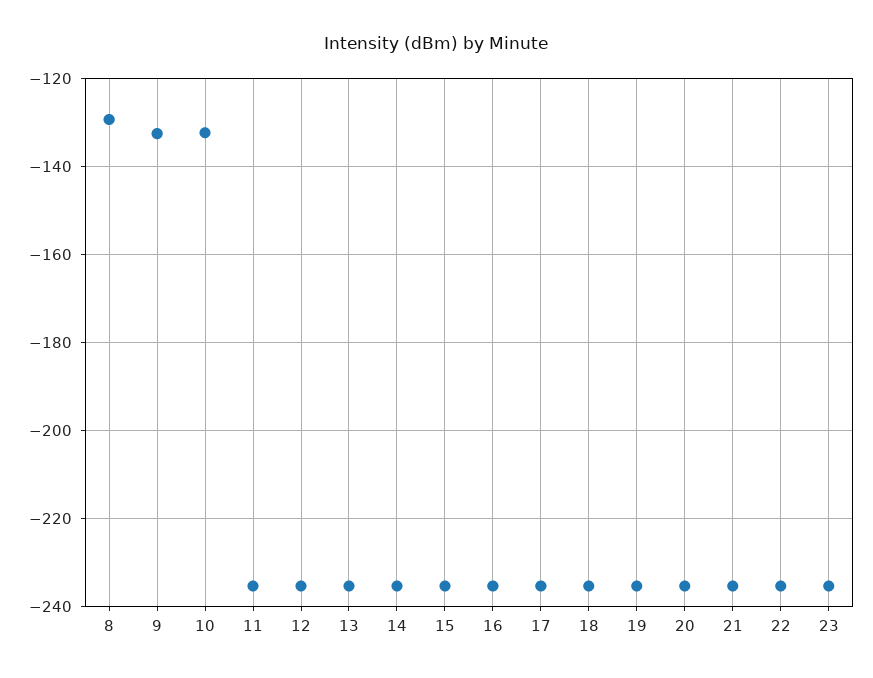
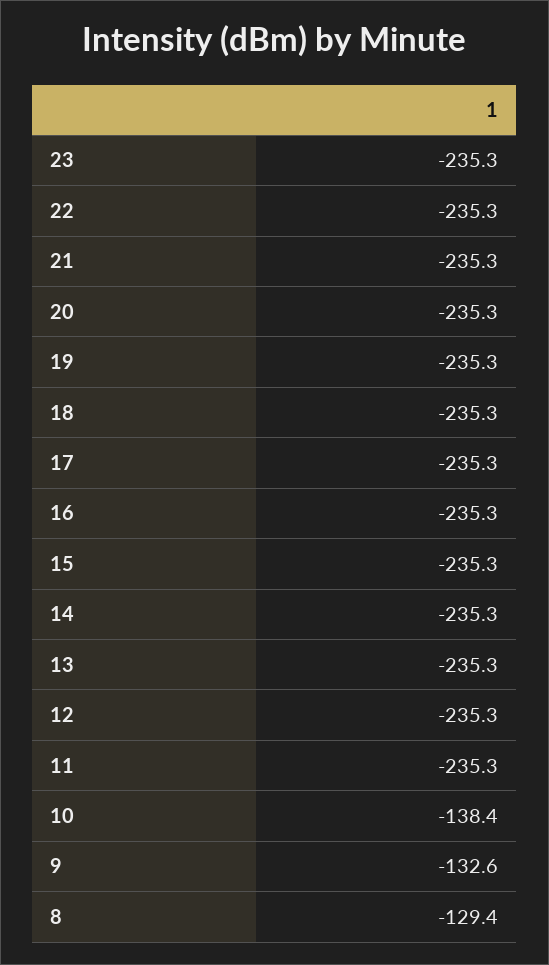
10: -132 -> -138.4

